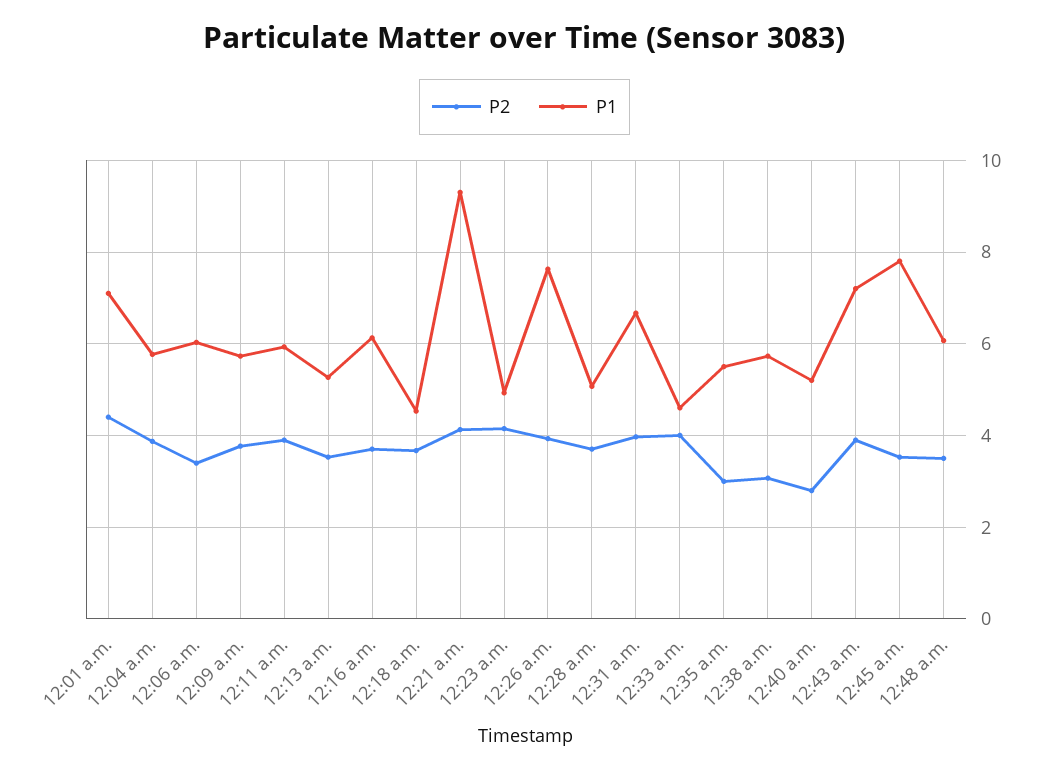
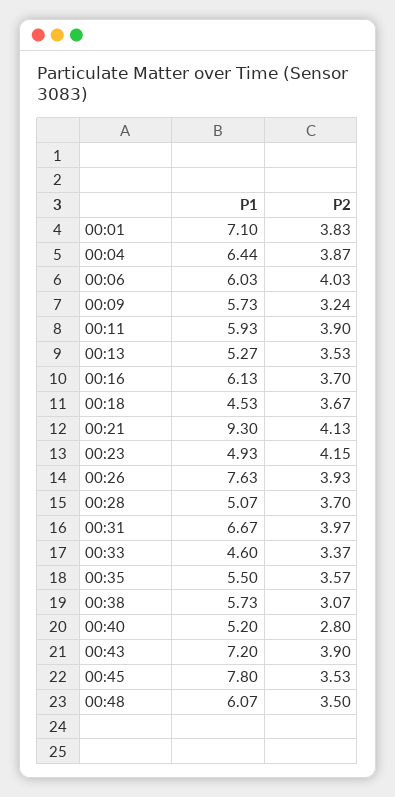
P2, 12:01 a.m.: 4.4 -> 3.83
P1, 12:04 a.m.: 5.8 -> 6.44
P2, 12:06 a.m.: 3.4 -> 4.03
P2, 12:09 a.m.: 3.8 -> 3.24
P2, 12:33 a.m.: 4 -> 3.37
P2, 12:35 a.m.: 3 -> 3.57

